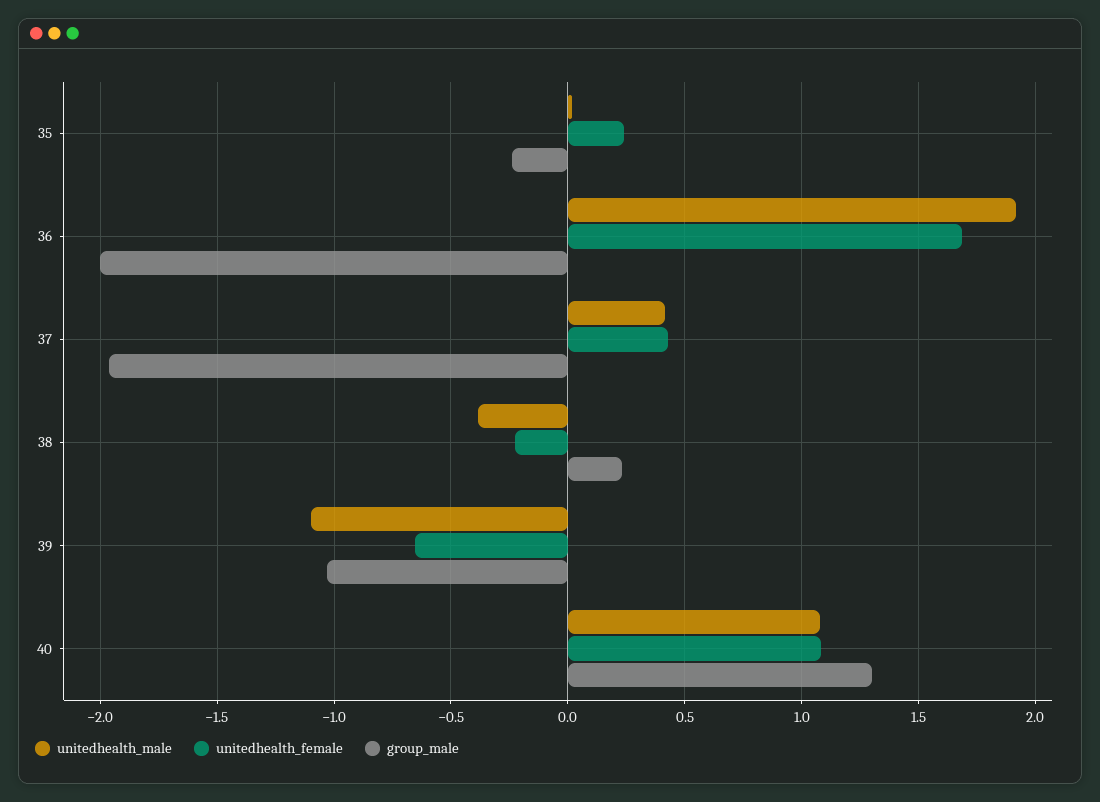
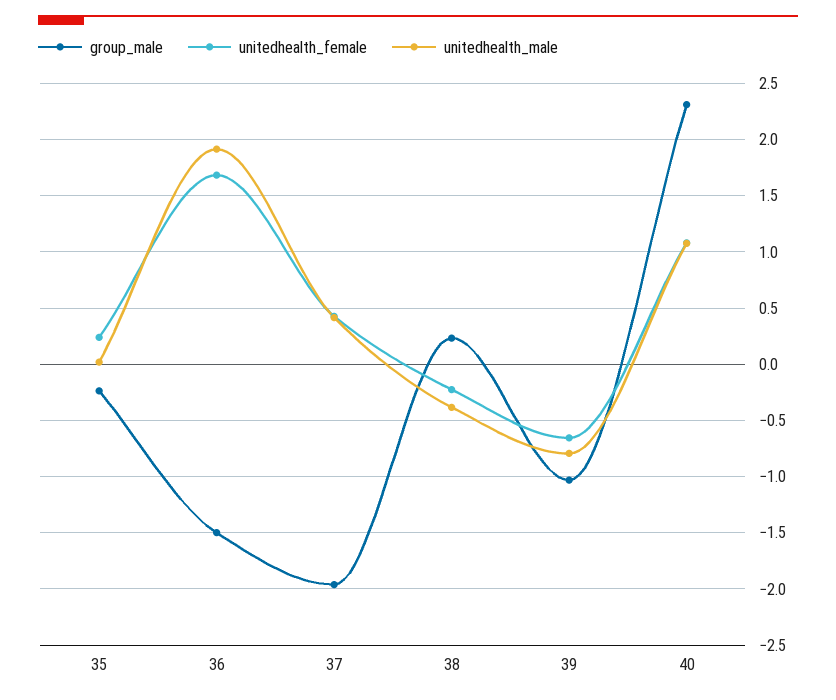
group_male, 36: -2 -> -1.5
unitedhealth_male, 39: -1.1 -> -0.8
group_male, 40: 1.3 -> 2.3

